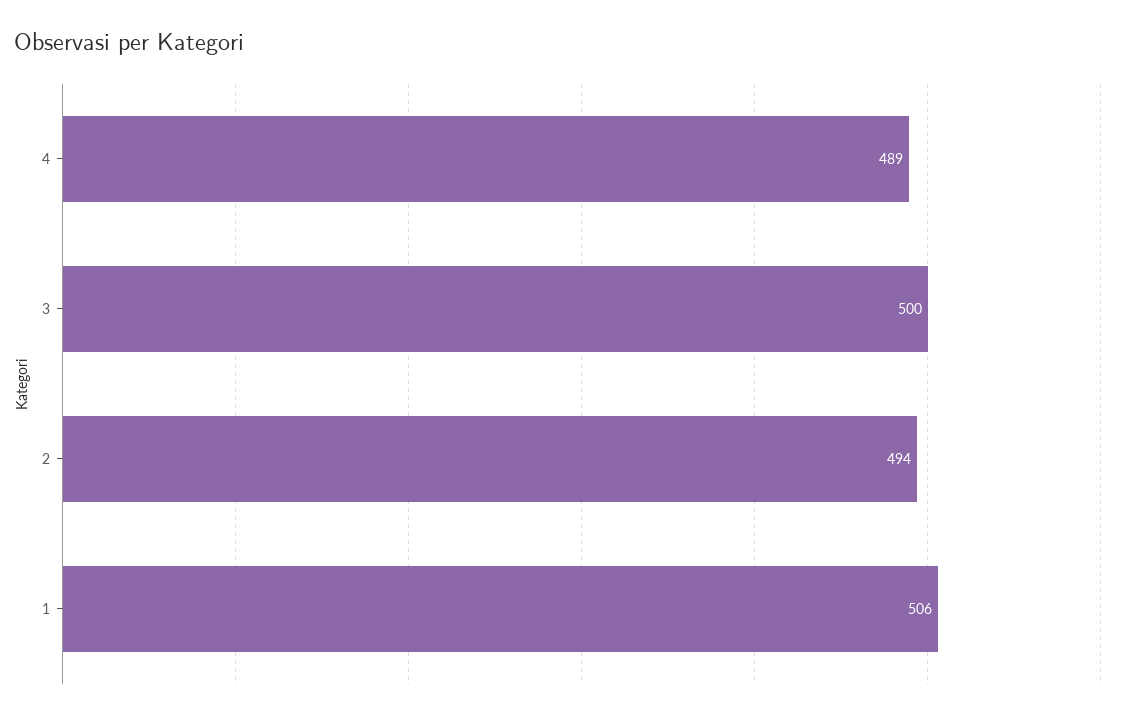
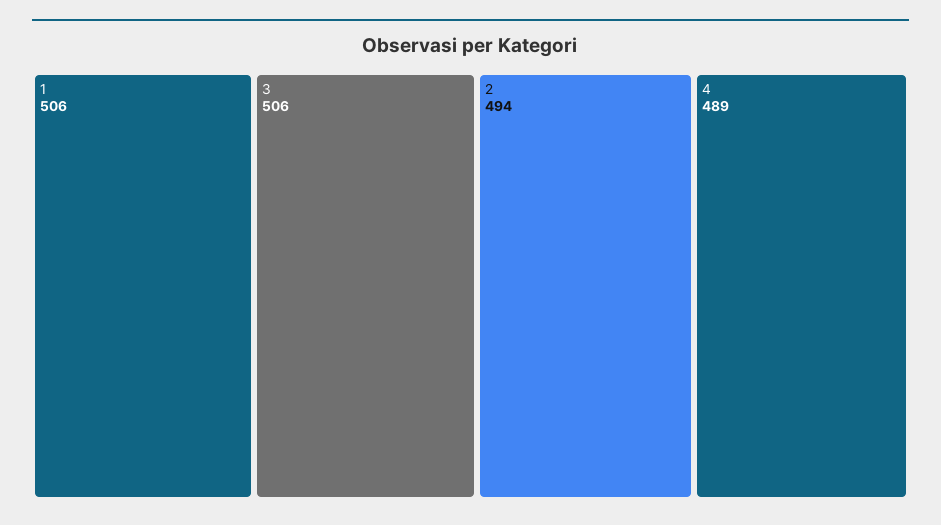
3: 500 -> 506

